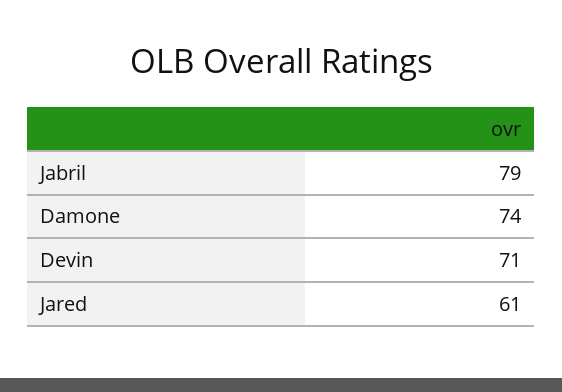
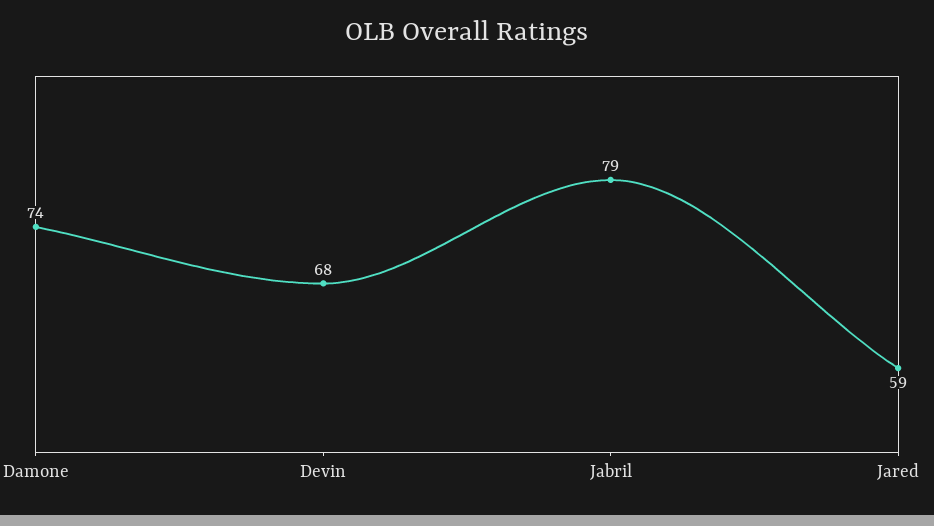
Devin: 71 -> 68
Jared: 61 -> 59

